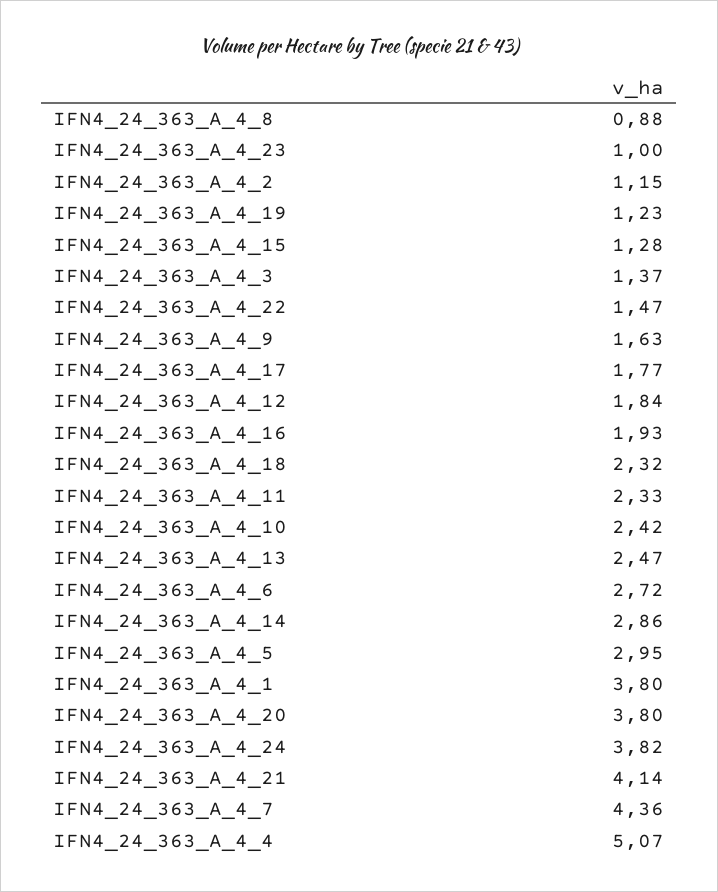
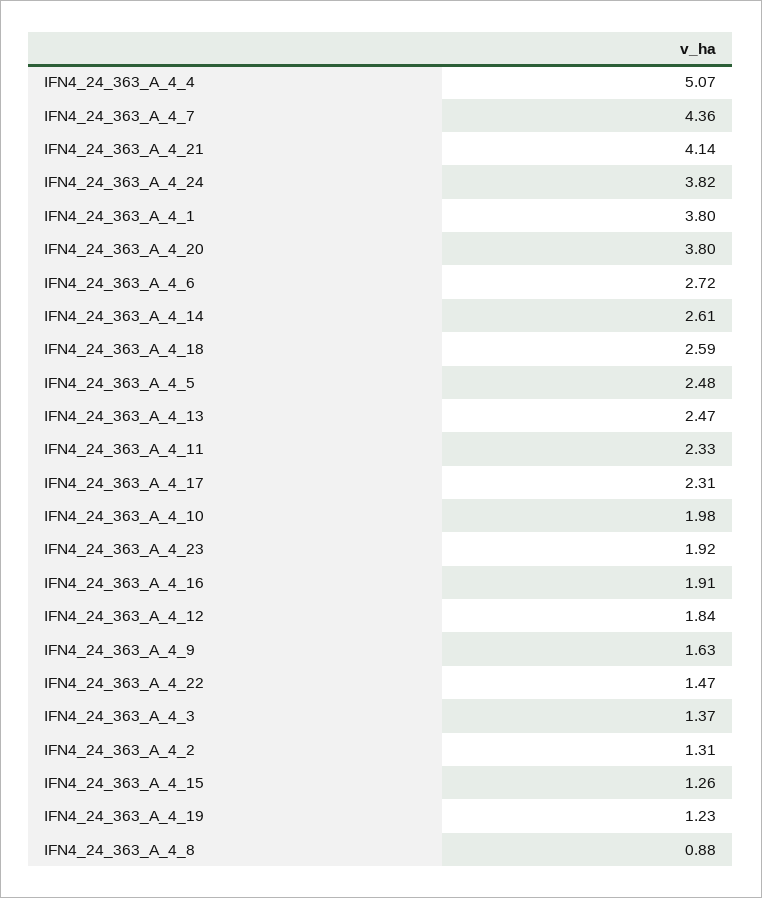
IFN4_24_363_A_4_23: 1 -> 1.92
IFN4_24_363_A_4_2: 1.15 -> 1.31
IFN4_24_363_A_4_15: 1.28 -> 1.26
IFN4_24_363_A_4_17: 1.77 -> 2.31
IFN4_24_363_A_4_16: 1.93 -> 1.91
IFN4_24_363_A_4_18: 2.32 -> 2.59
IFN4_24_363_A_4_10: 2.42 -> 1.98
IFN4_24_363_A_4_14: 2.86 -> 2.61
IFN4_24_363_A_4_5: 2.95 -> 2.48

